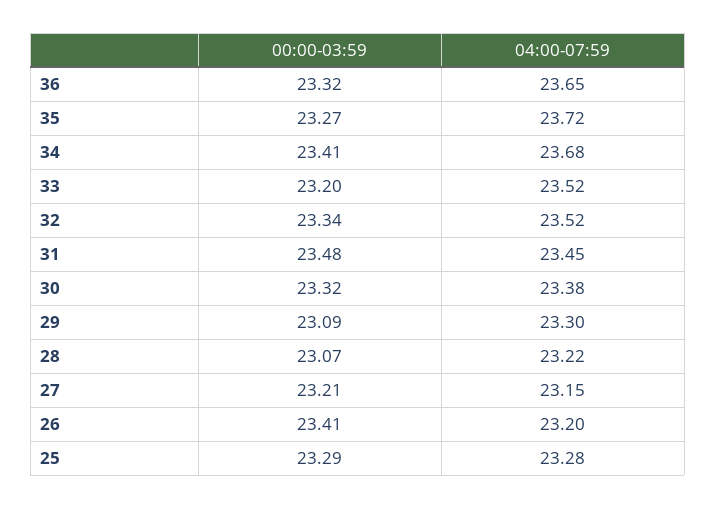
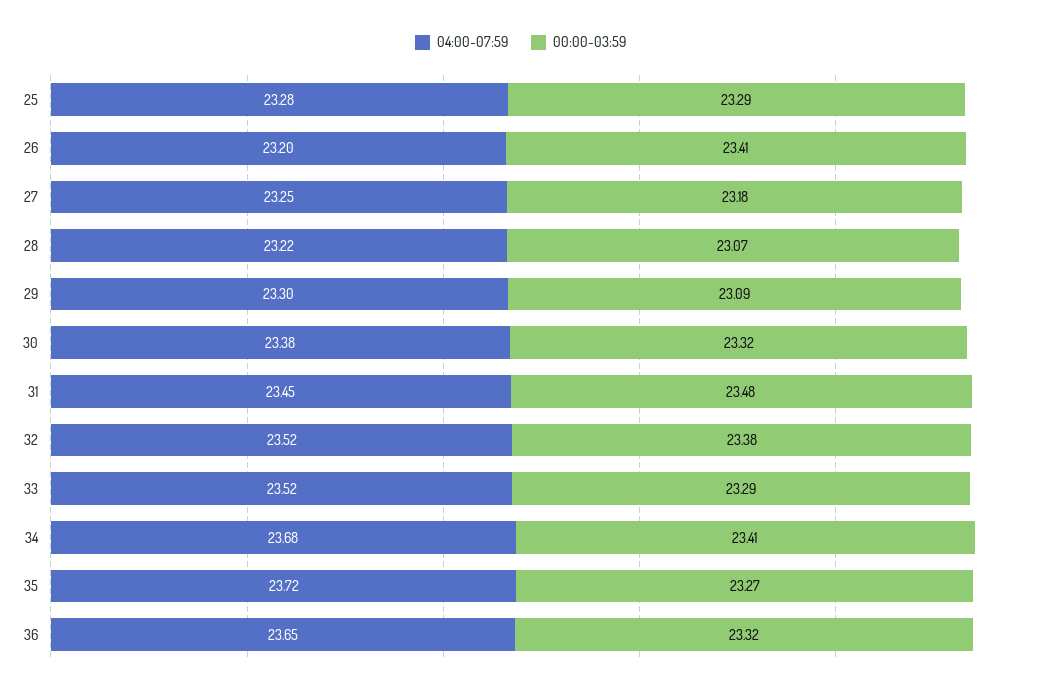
00:00-03:59, 33: 23.2 -> 23.29
00:00-03:59, 32: 23.34 -> 23.38
00:00-03:59, 27: 23.21 -> 23.18
04:00-07:59, 27: 23.15 -> 23.25

